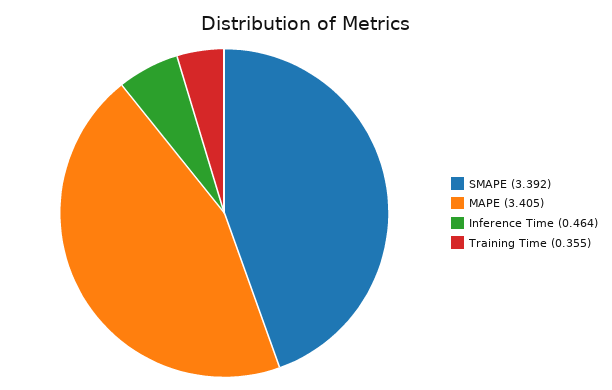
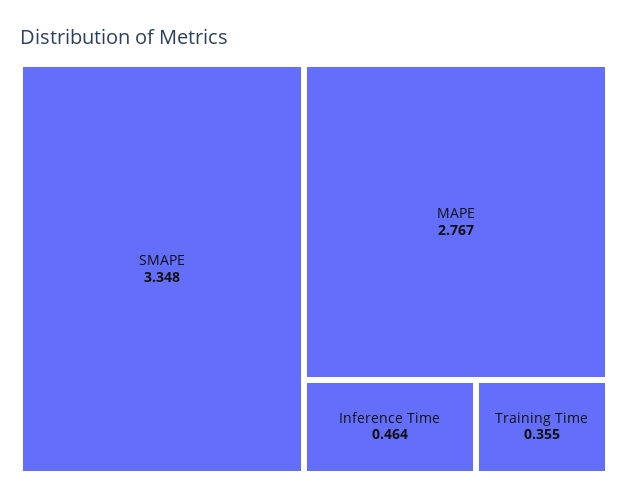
SMAPE: 3.392 -> 3.348
MAPE: 3.405 -> 2.767

